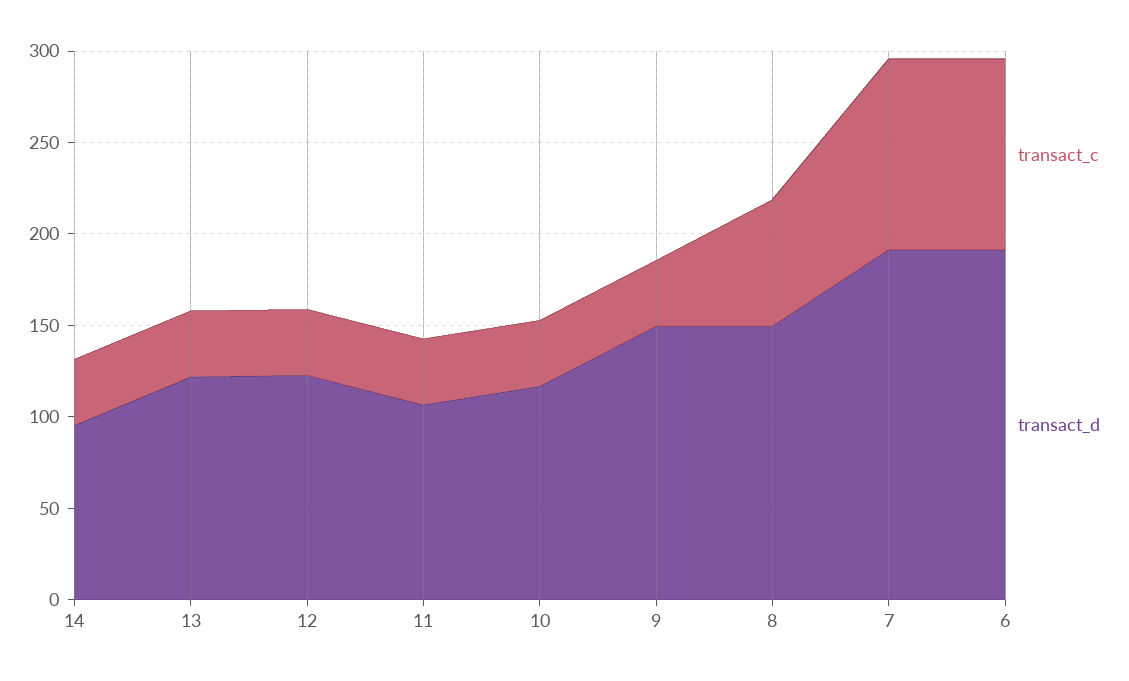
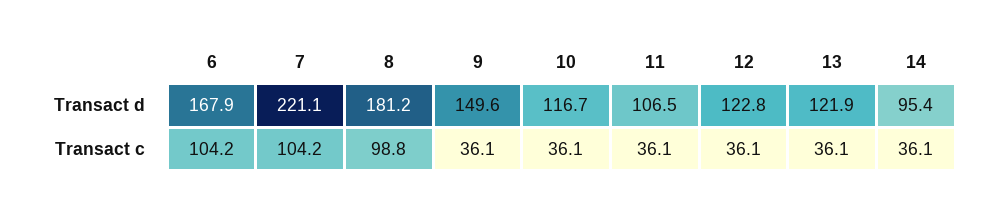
transact_c, 8: 70 -> 98.8
transact_d, 8: 150 -> 181.2
transact_d, 7: 190 -> 221.1
transact_d, 6: 190 -> 167.9

